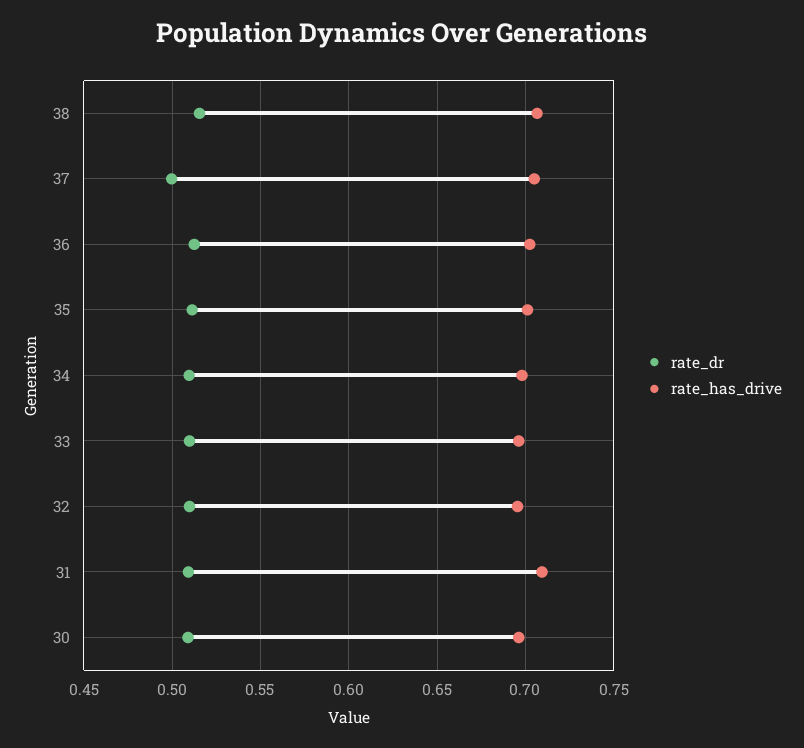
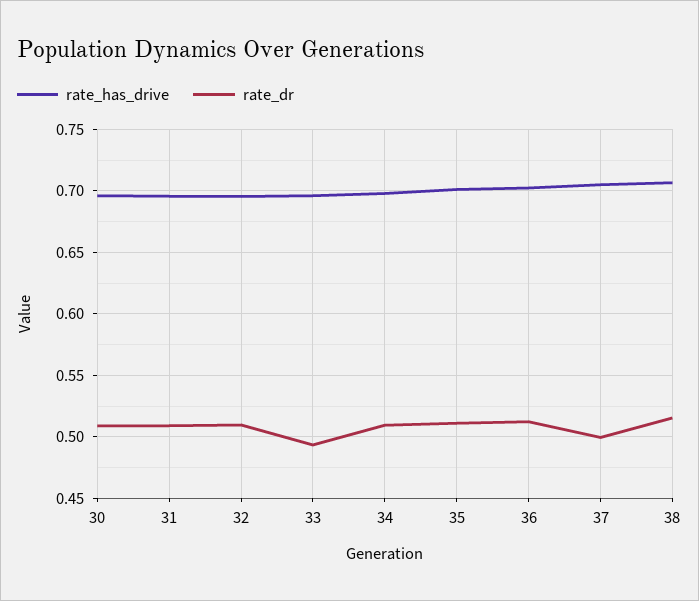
rate_dr, 33: 0.51 -> 0.495
rate_has_drive, 31: 0.71 -> 0.695

